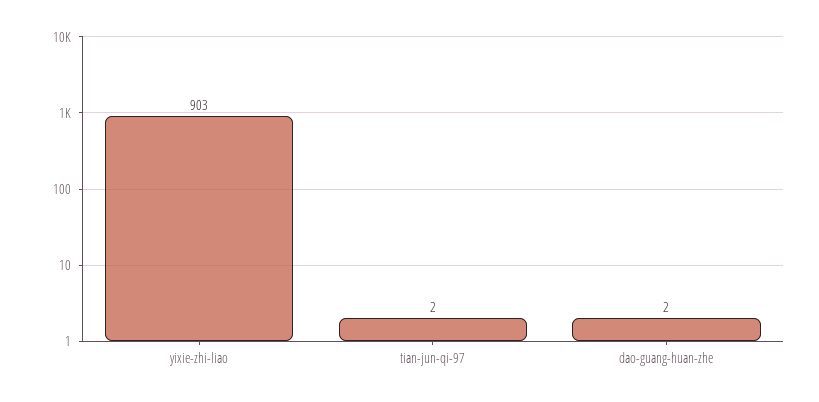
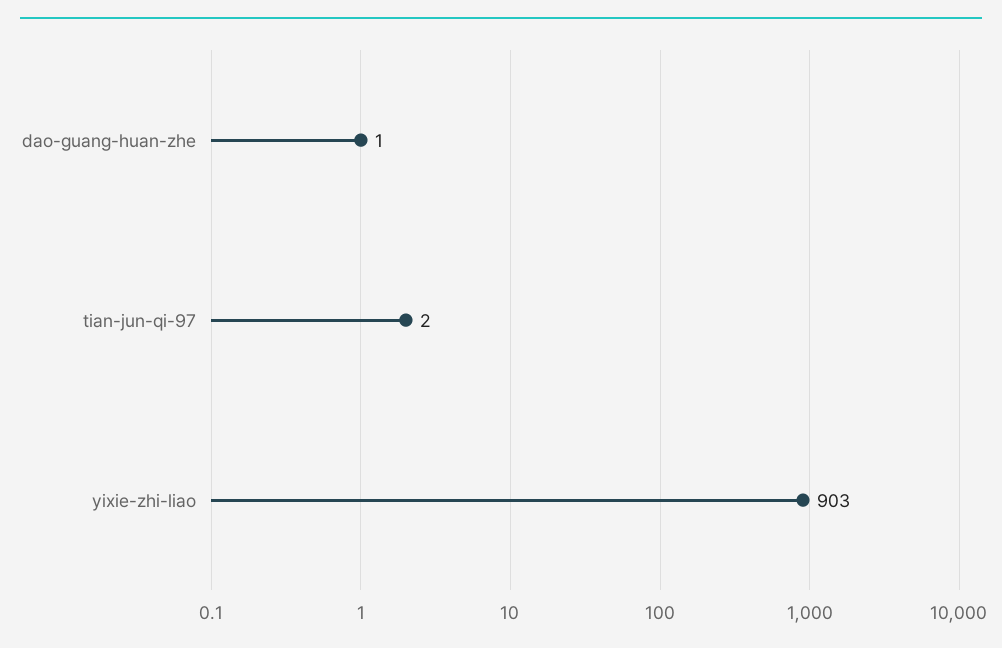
dao-guang-huan-zhe: 2 -> 1

